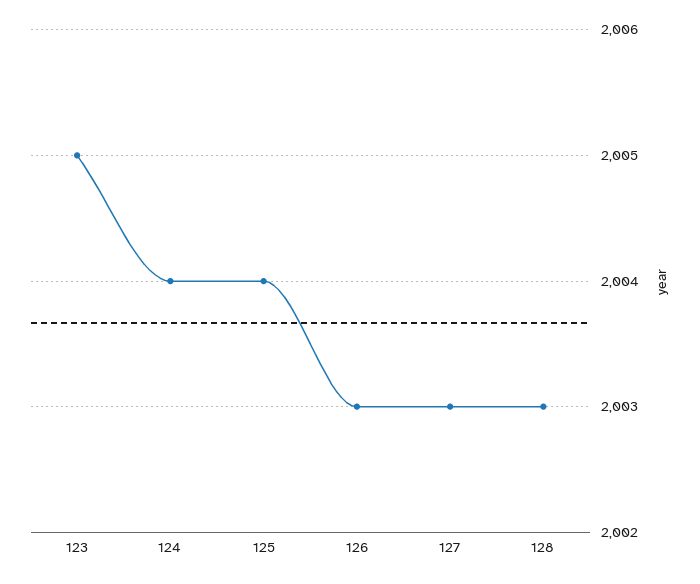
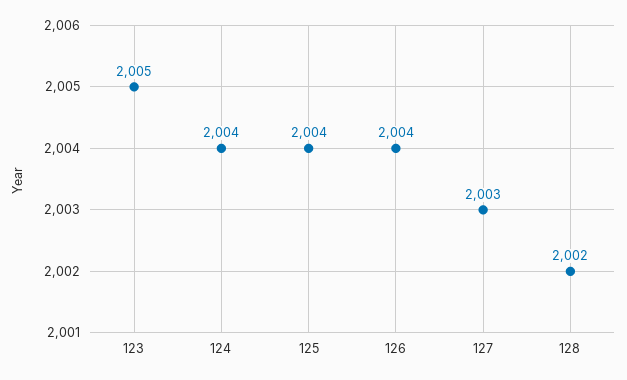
126: 2003 -> 2004
128: 2003 -> 2002

